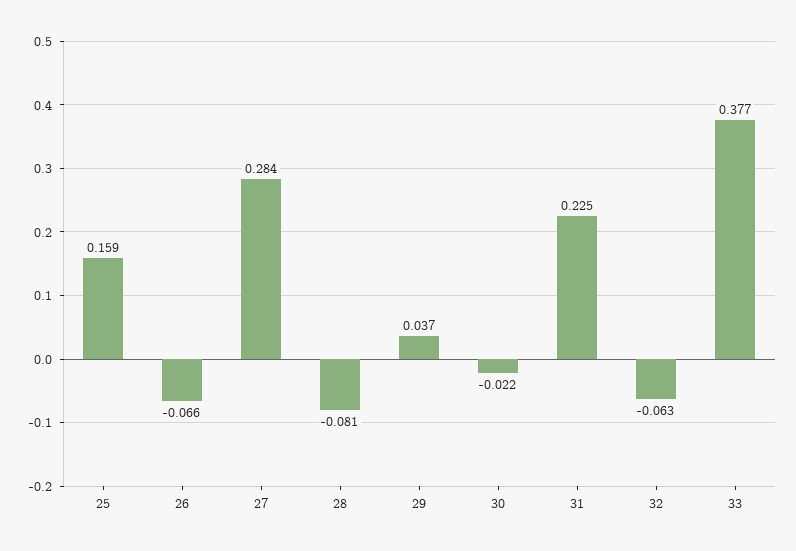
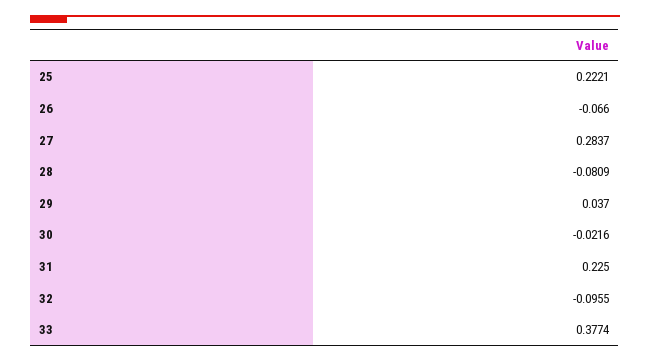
25: 0.159 -> 0.2221
32: -0.063 -> -0.0955

